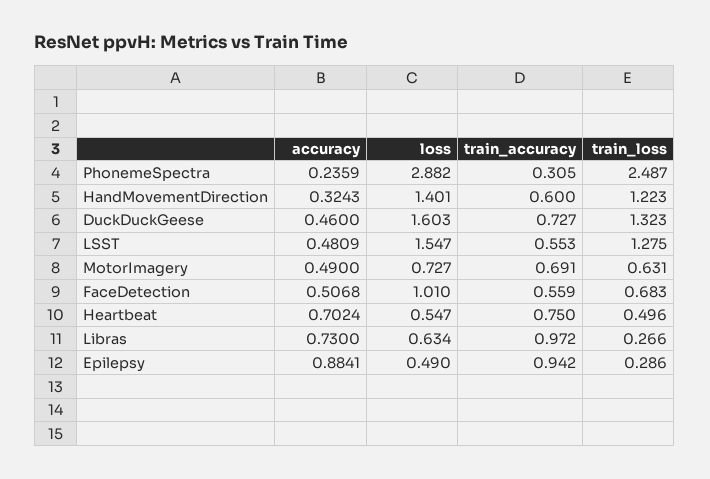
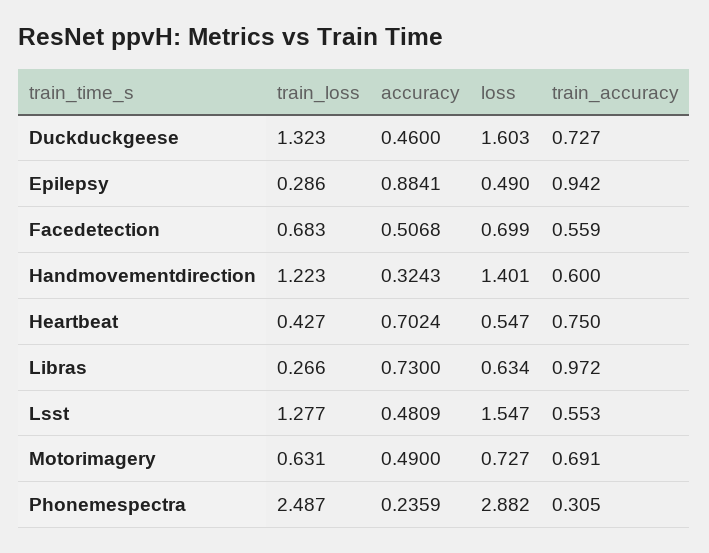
train_loss, LSST: 1.275 -> 1.277
loss, FaceDetection: 1.01 -> 0.699
train_loss, Heartbeat: 0.496 -> 0.427

